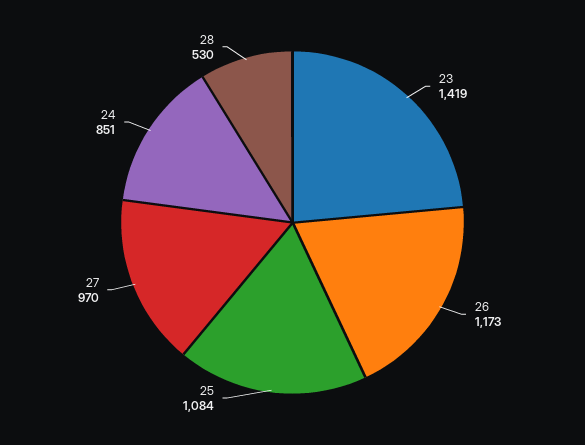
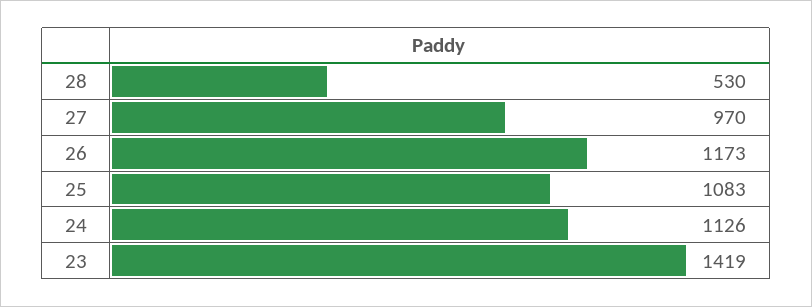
25: 1084 -> 1083
24: 851 -> 1126

